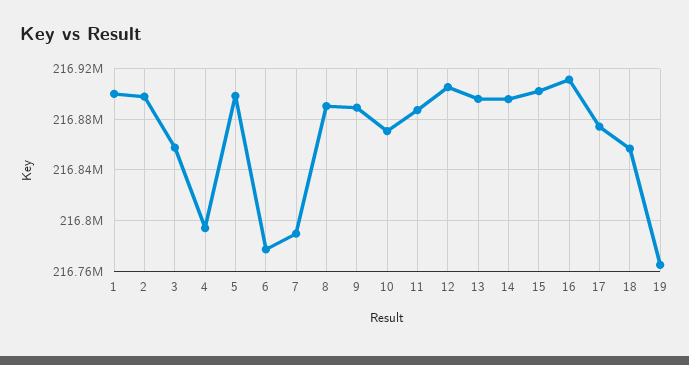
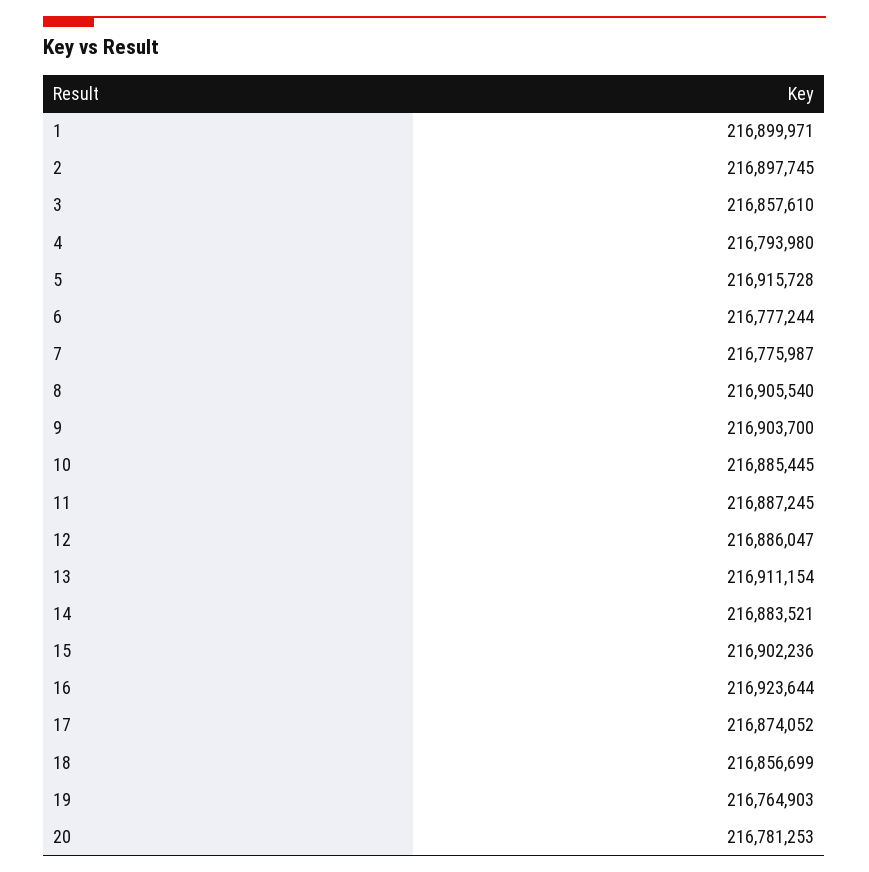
5: 216900000 -> 216915728
7: 216790000 -> 216775987
8: 216890000 -> 216905540
9: 216890000 -> 216903700
10: 216870000 -> 216885445
12: 216905000 -> 216886047
13: 216895000 -> 216911154
14: 216895000 -> 216883521
16: 216910000 -> 216923644
20: none -> 216781253

